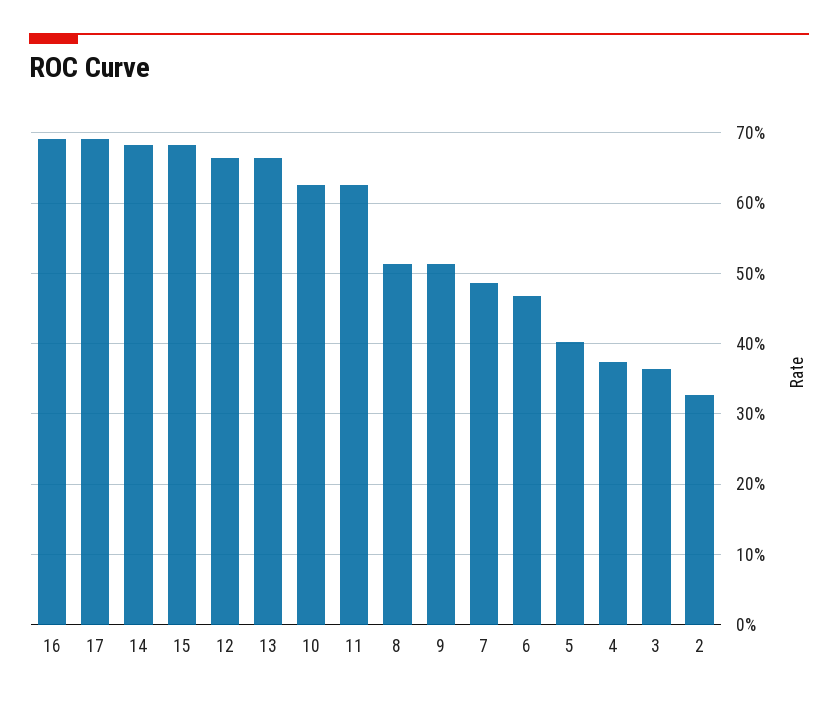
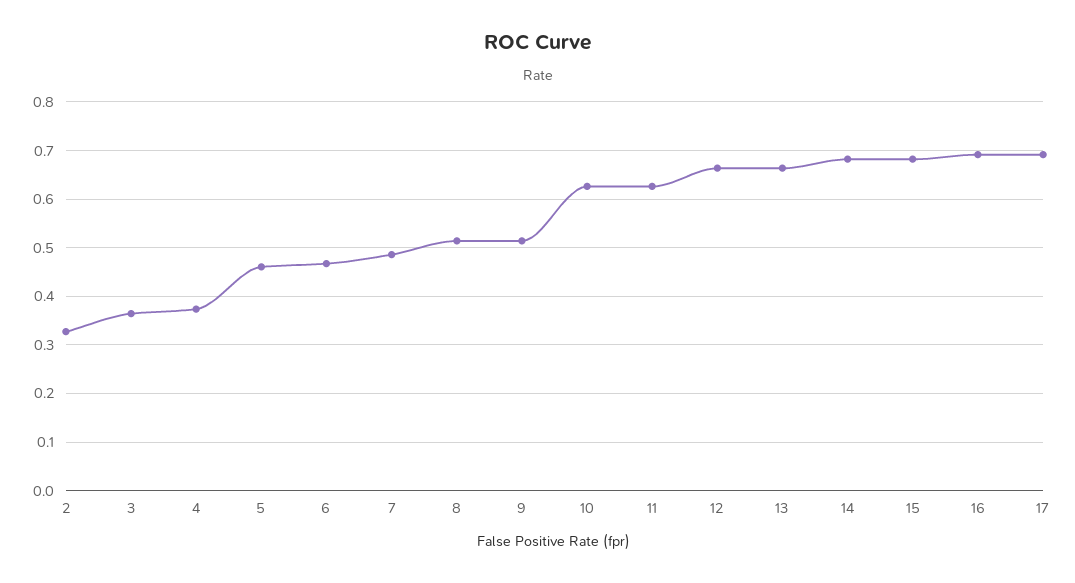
5: 0.4 -> 0.46

